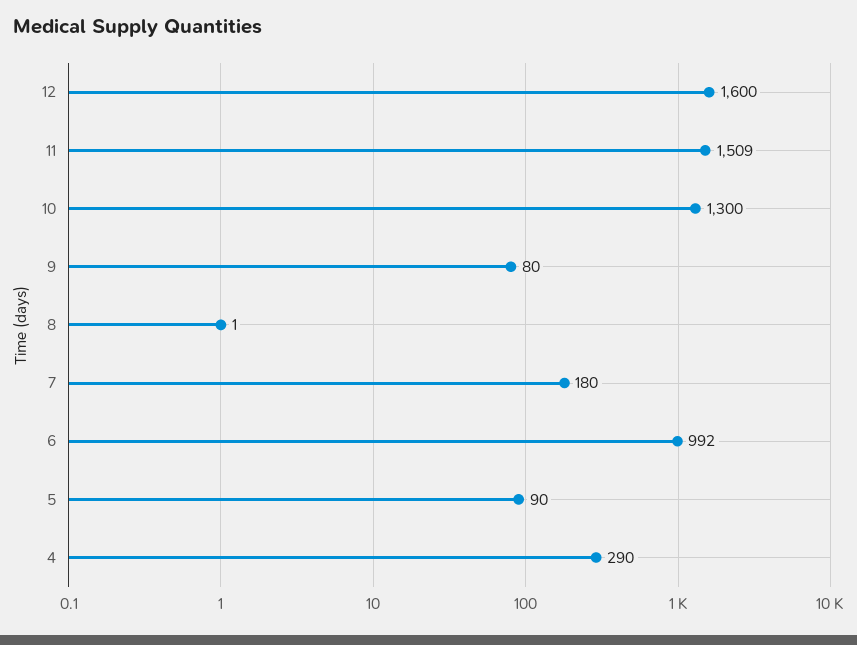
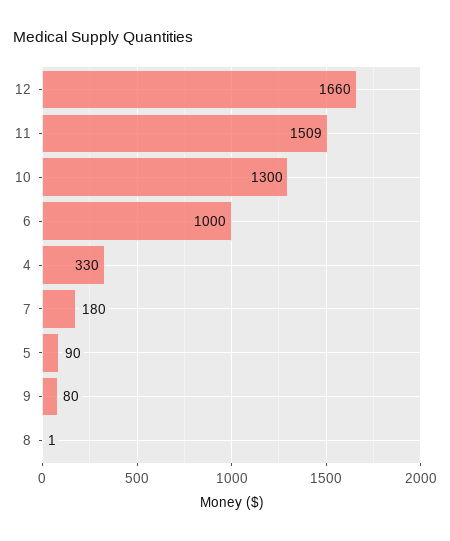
12: 1600 -> 1660
6: 992 -> 1000
4: 290 -> 330

